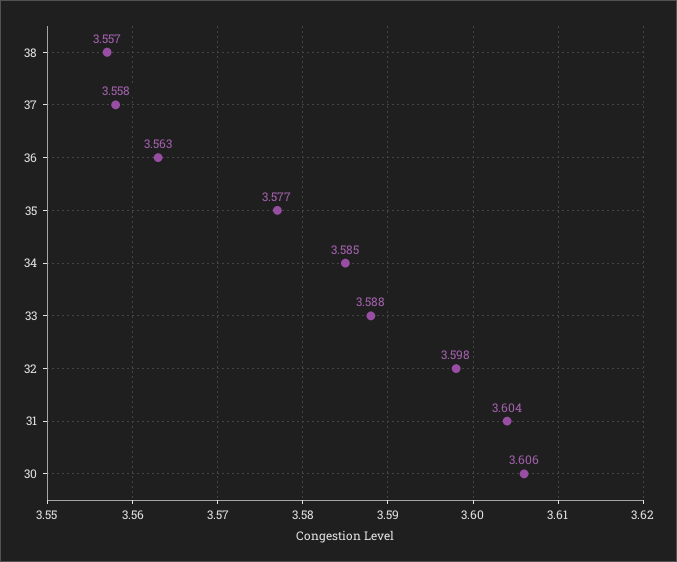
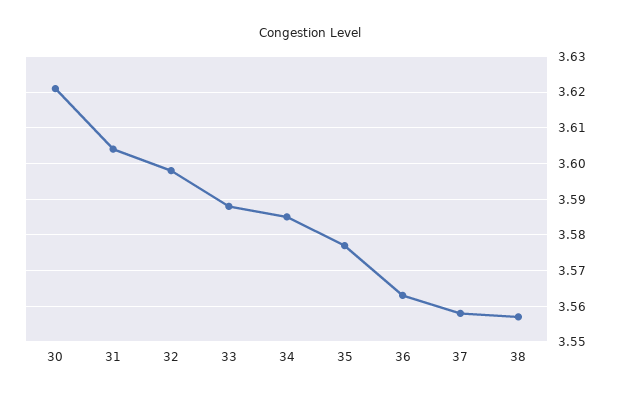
30: 3.606 -> 3.62

